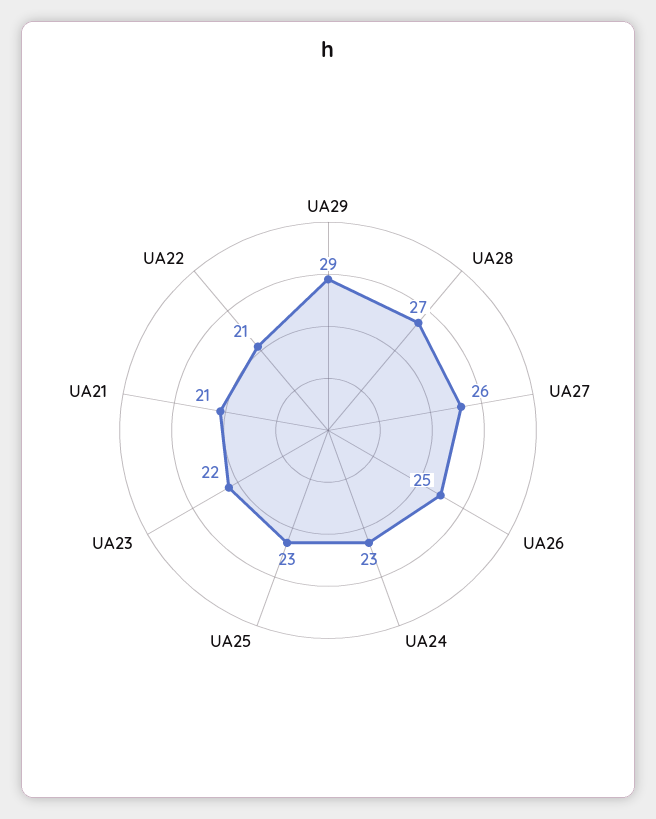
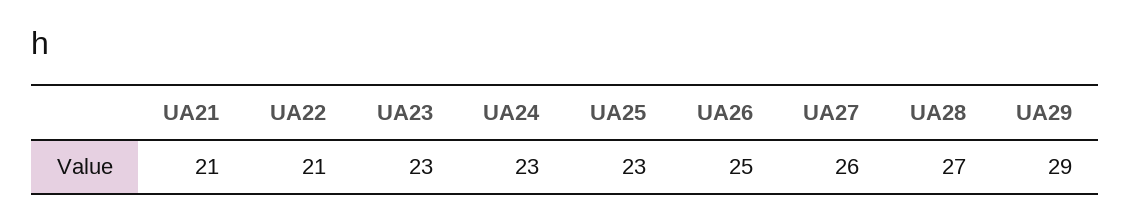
UA23: 22 -> 23

